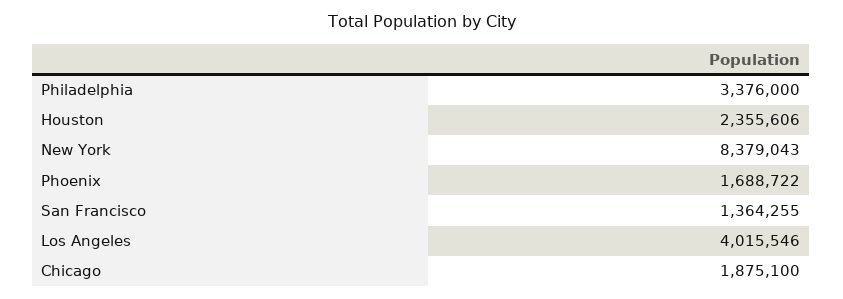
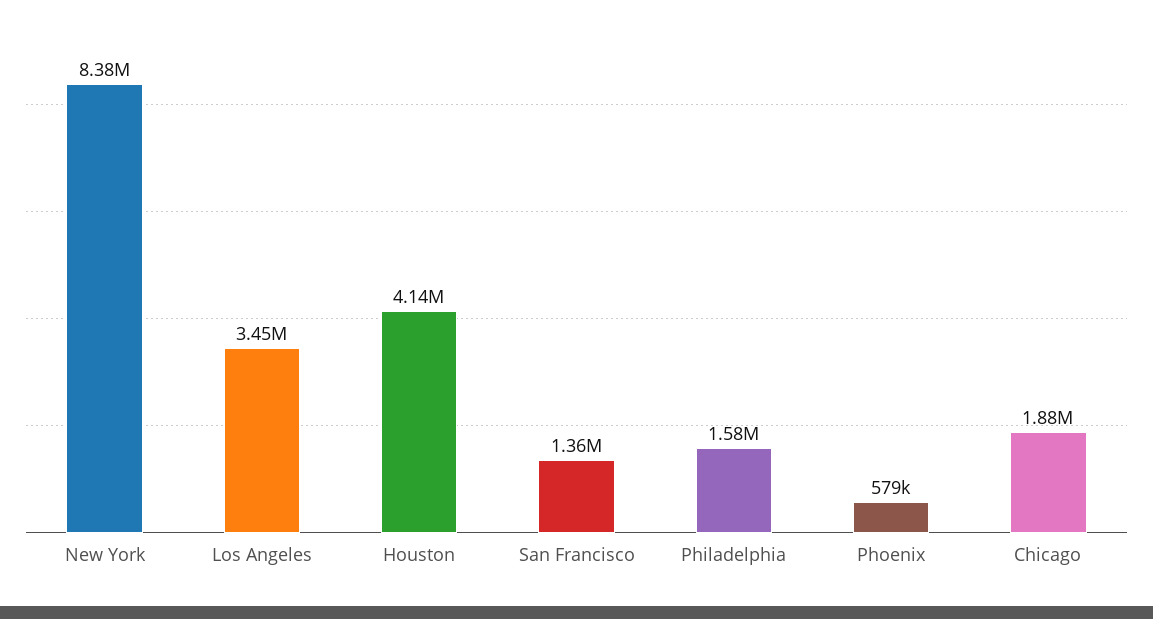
Philadelphia: 3376000 -> 1580000
Houston: 2355606 -> 4140000
Phoenix: 1688722 -> 579000
Los Angeles: 4015546 -> 3450000

